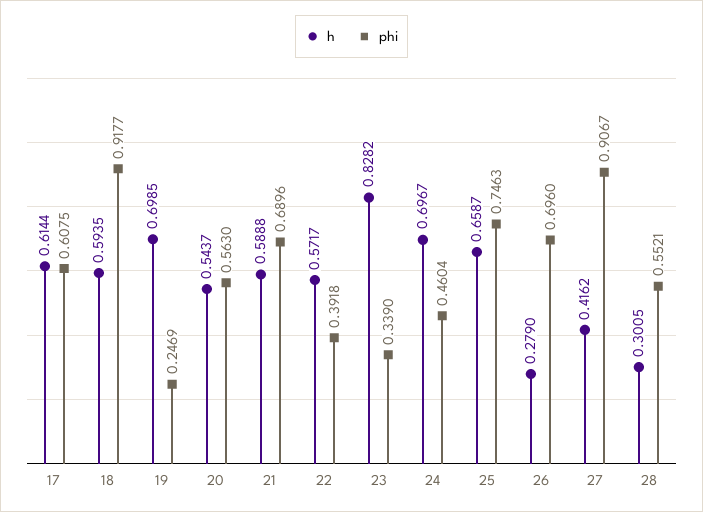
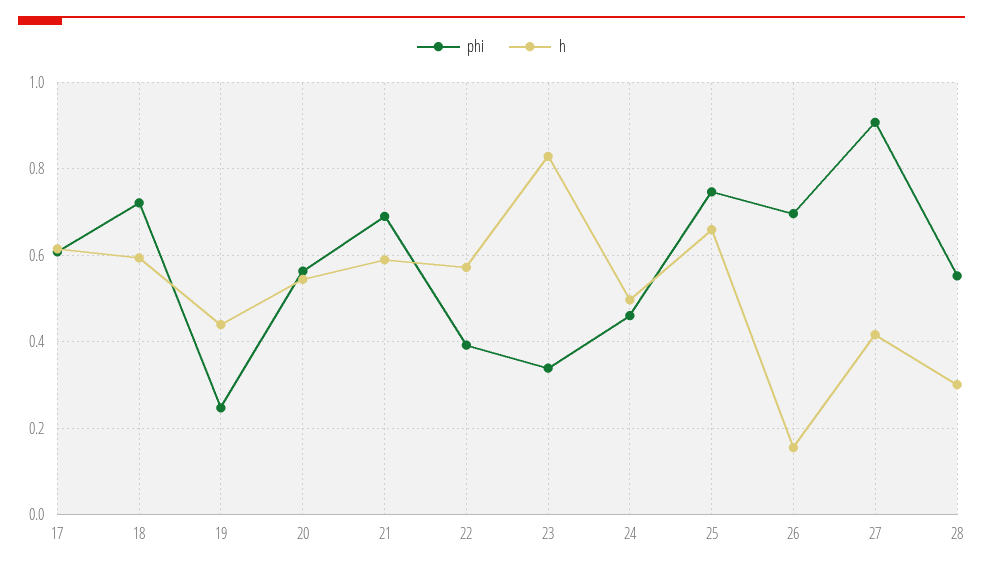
phi, 18: 0.9177 -> 0.72
h, 19: 0.6985 -> 0.44
h, 24: 0.6967 -> 0.5
h, 26: 0.279 -> 0.16

